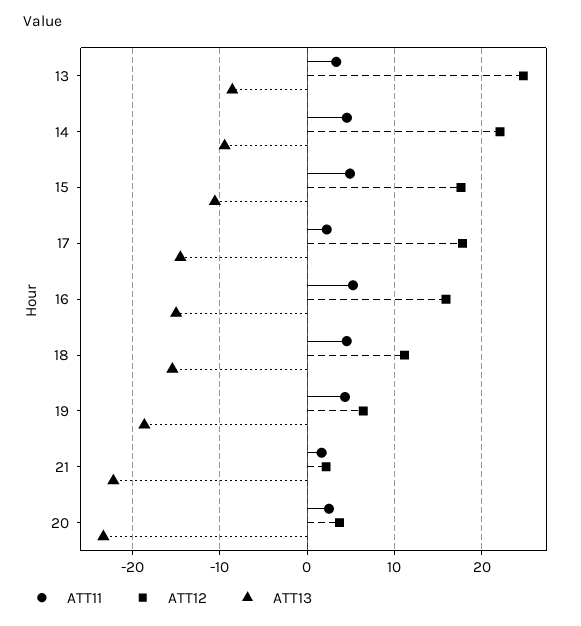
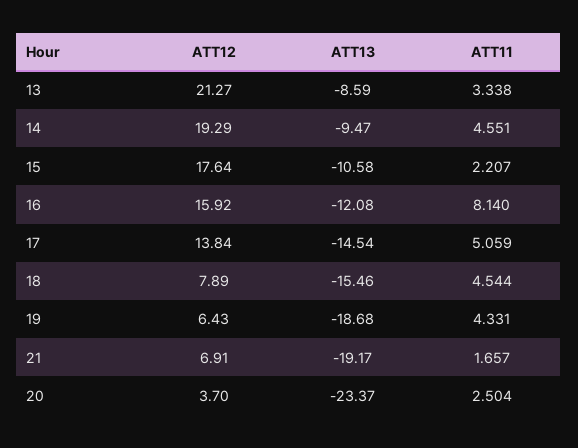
ATT12, 13: 25 -> 21.27
ATT12, 14: 22 -> 19.29
ATT11, 15: 5 -> 2.207
ATT11, 17: 2 -> 5.059
ATT12, 17: 18 -> 13.84
ATT11, 16: 5 -> 8.14
ATT13, 16: -15 -> -12.08
ATT12, 18: 11 -> 7.89
ATT12, 21: 2 -> 6.91
ATT13, 21: -22 -> -19.17

